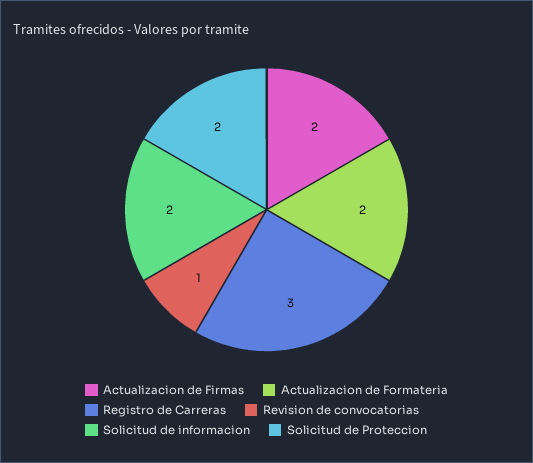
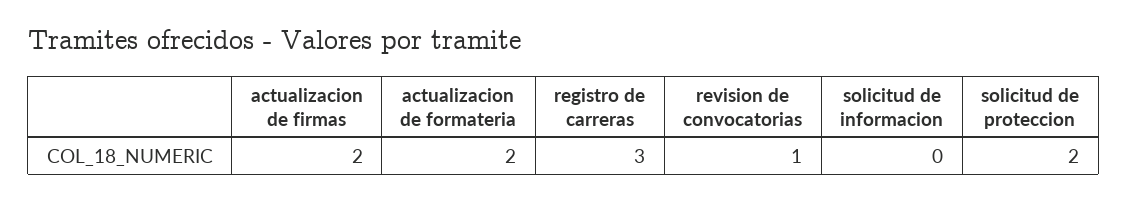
Solicitud de informacion: 2 -> 0

